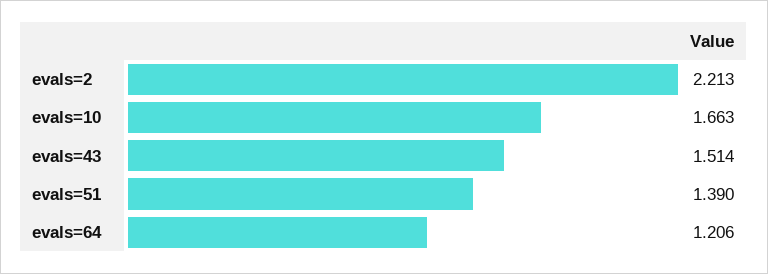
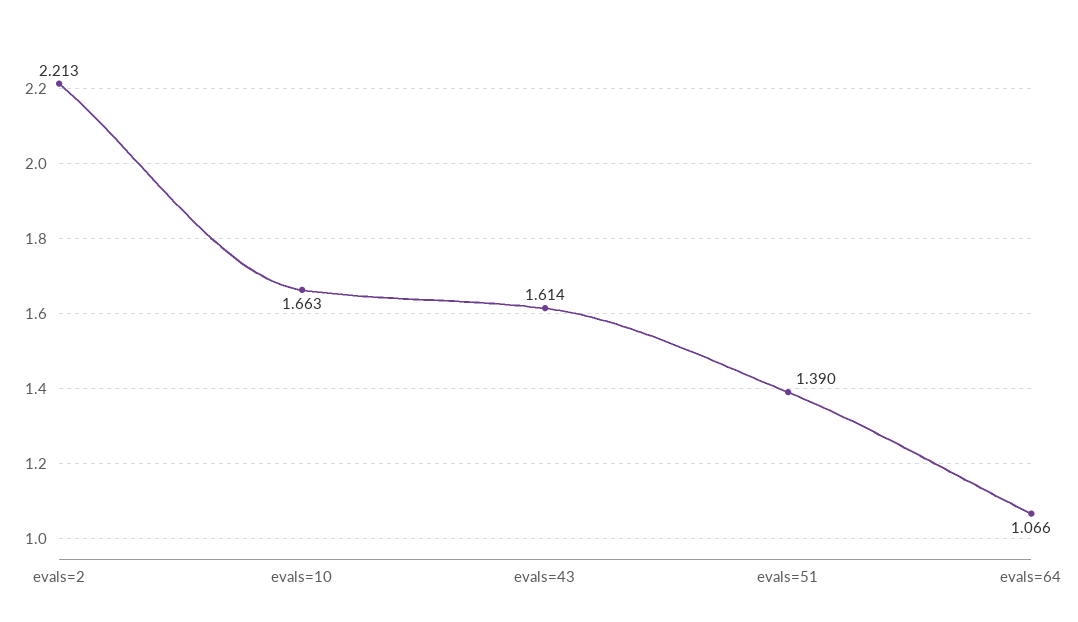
evals=43: 1.514 -> 1.614
evals=64: 1.206 -> 1.066

